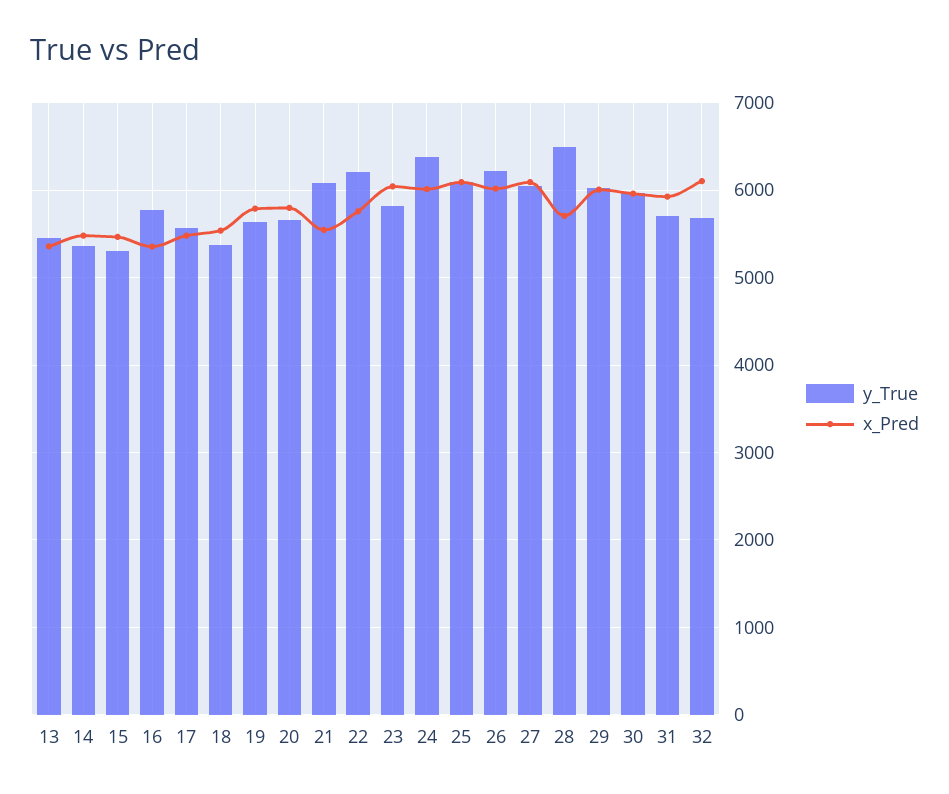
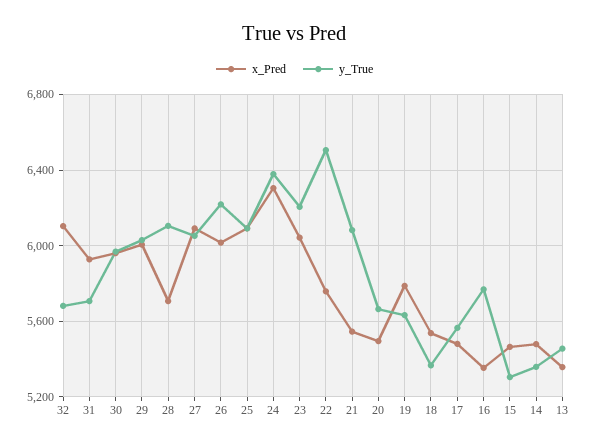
x_Pred, 20: 5800 -> 5500
y_True, 22: 6200 -> 6500
y_True, 23: 5800 -> 6200
x_Pred, 24: 6000 -> 6300
y_True, 28: 6500 -> 6100

